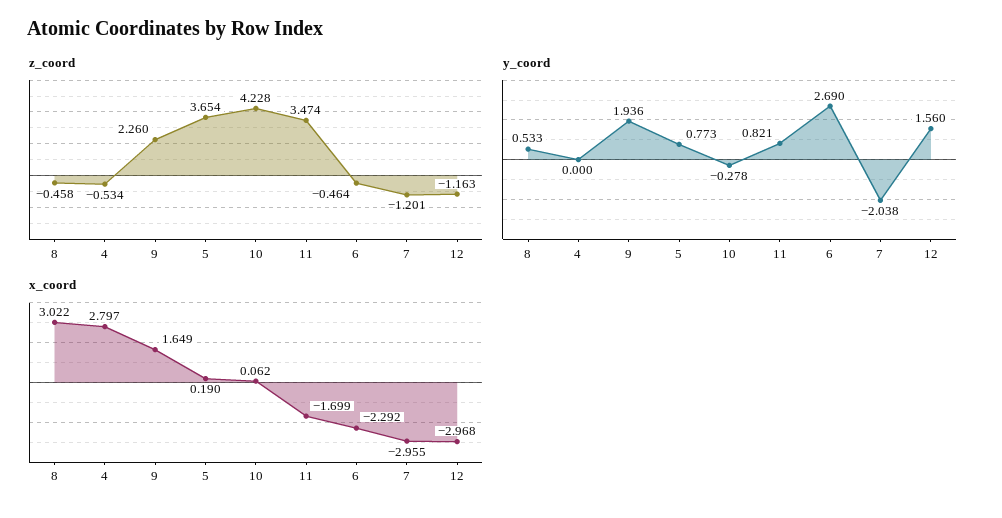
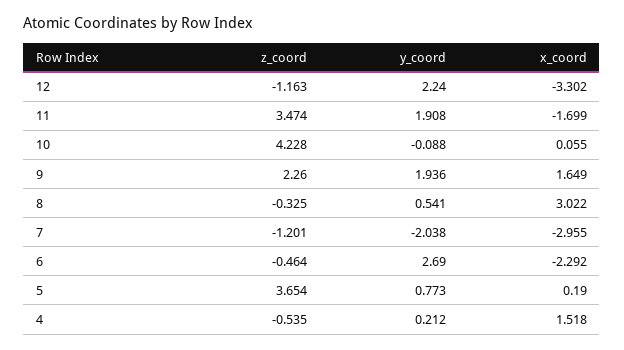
z_coord, 8: -0.458 -> -0.325
z_coord, 4: -0.534 -> -0.535
y_coord, 8: 0.533 -> 0.541
y_coord, 4: 0 -> 0.212
y_coord, 10: -0.278 -> -0.088
y_coord, 11: 0.821 -> 1.908
y_coord, 12: 1.56 -> 2.24
x_coord, 4: 2.797 -> 1.518
x_coord, 10: 0.062 -> 0.055
x_coord, 12: -2.968 -> -3.302

